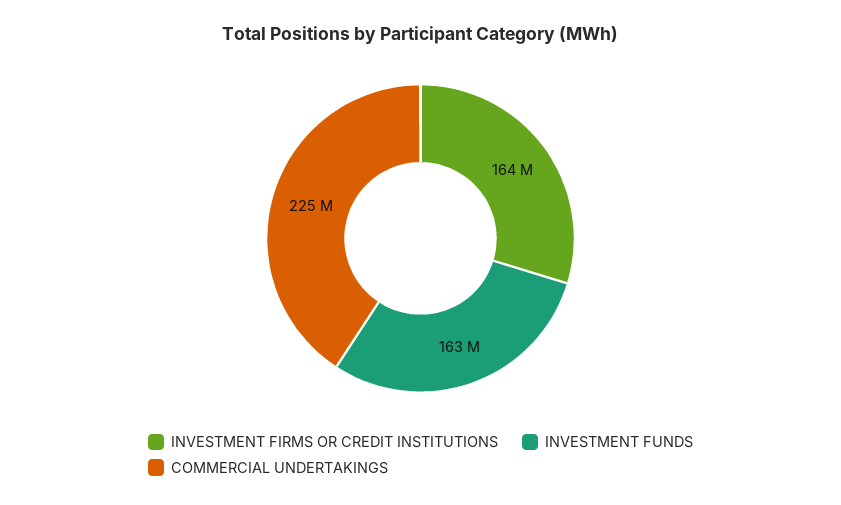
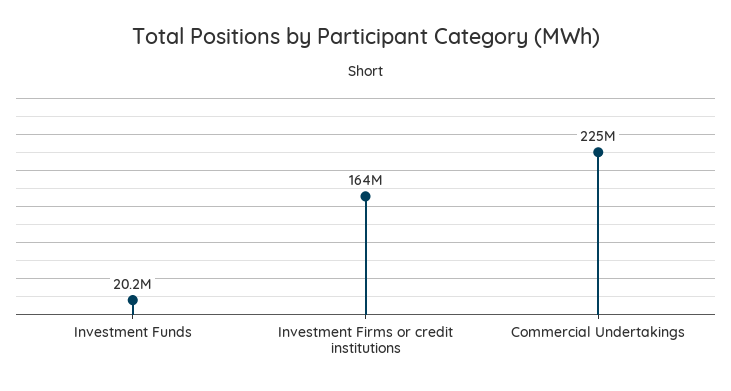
INVESTMENT FUNDS: 163000000 -> 20200000

